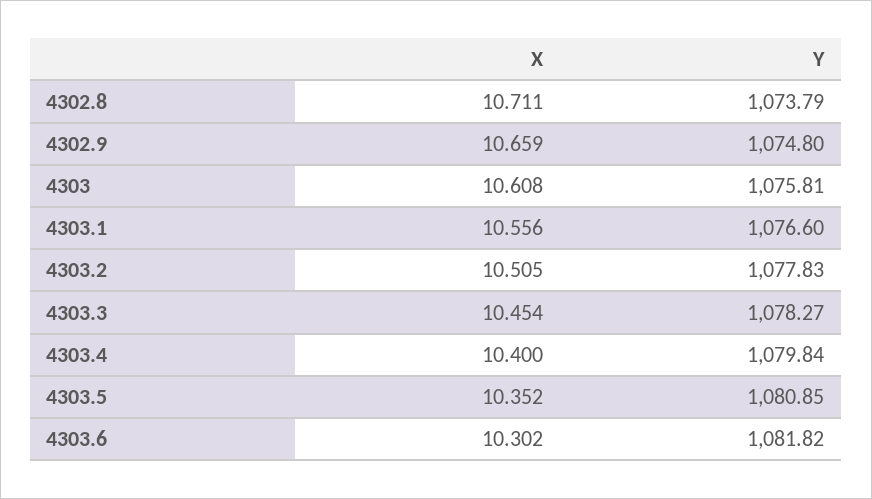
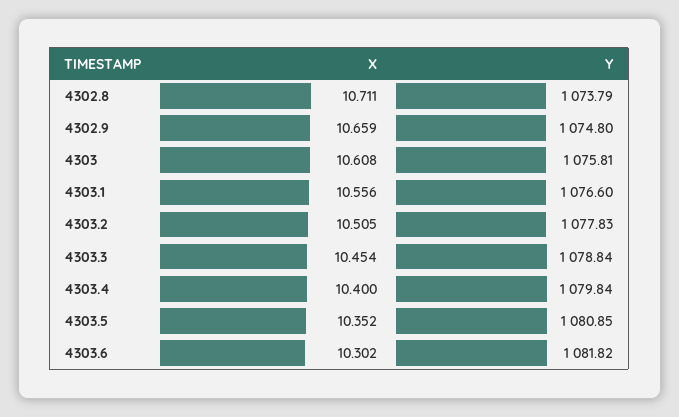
Y, 4303.3: 1078.27 -> 1078.84

